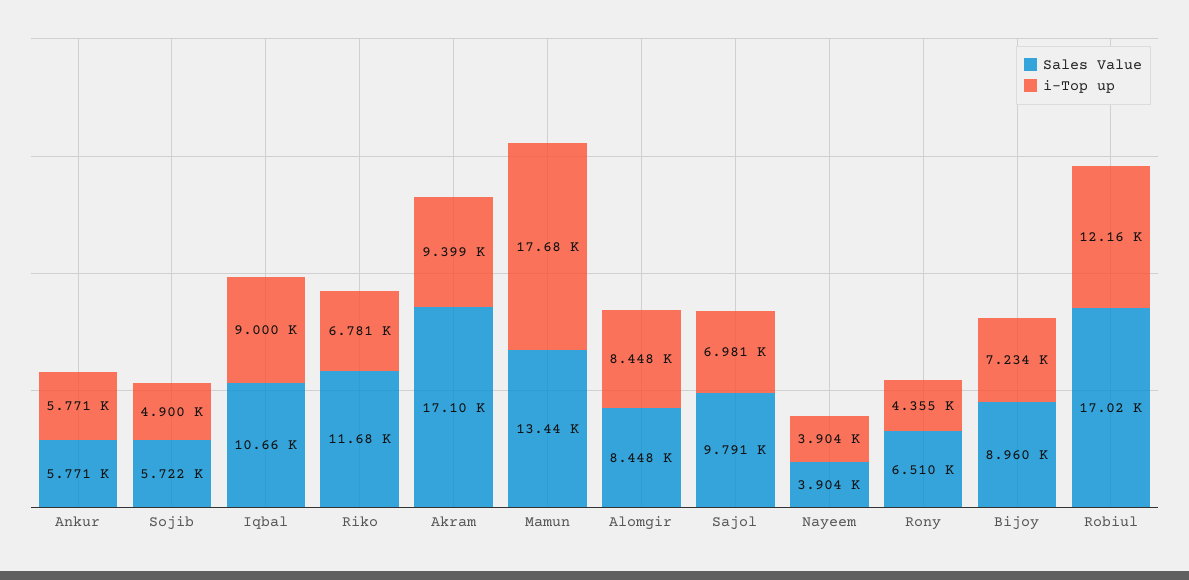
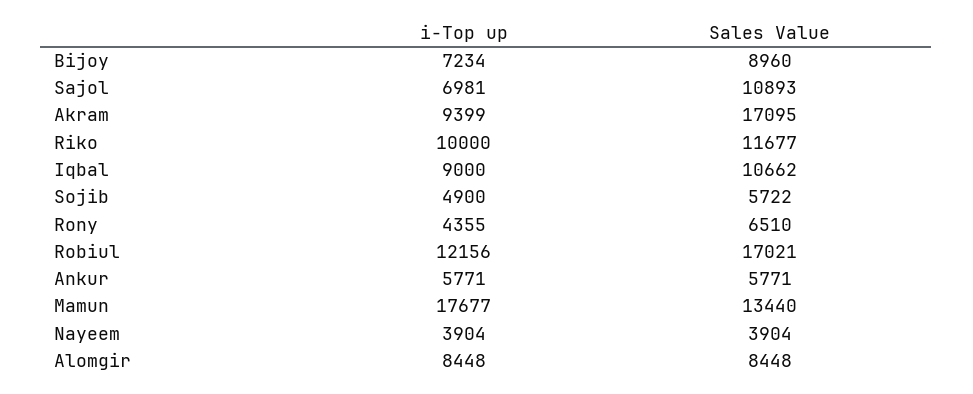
i-Top up, Riko: 6781 -> 10000
Sales Value, Sajol: 9791 -> 10893

